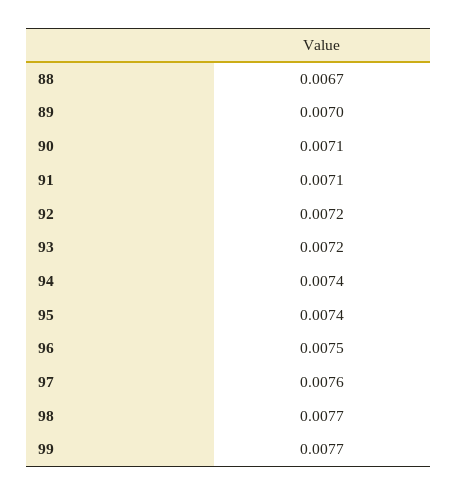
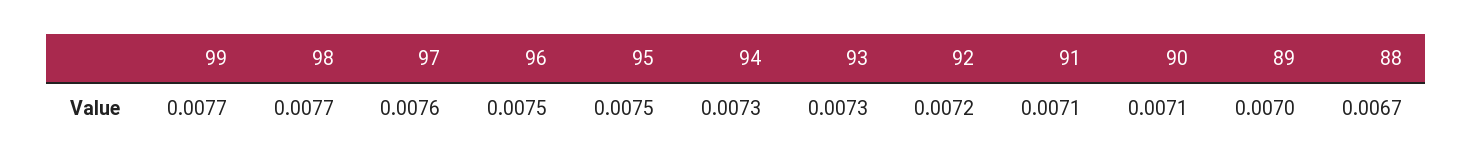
93: 0.0072 -> 0.0073
94: 0.0074 -> 0.0073
95: 0.0074 -> 0.0075

